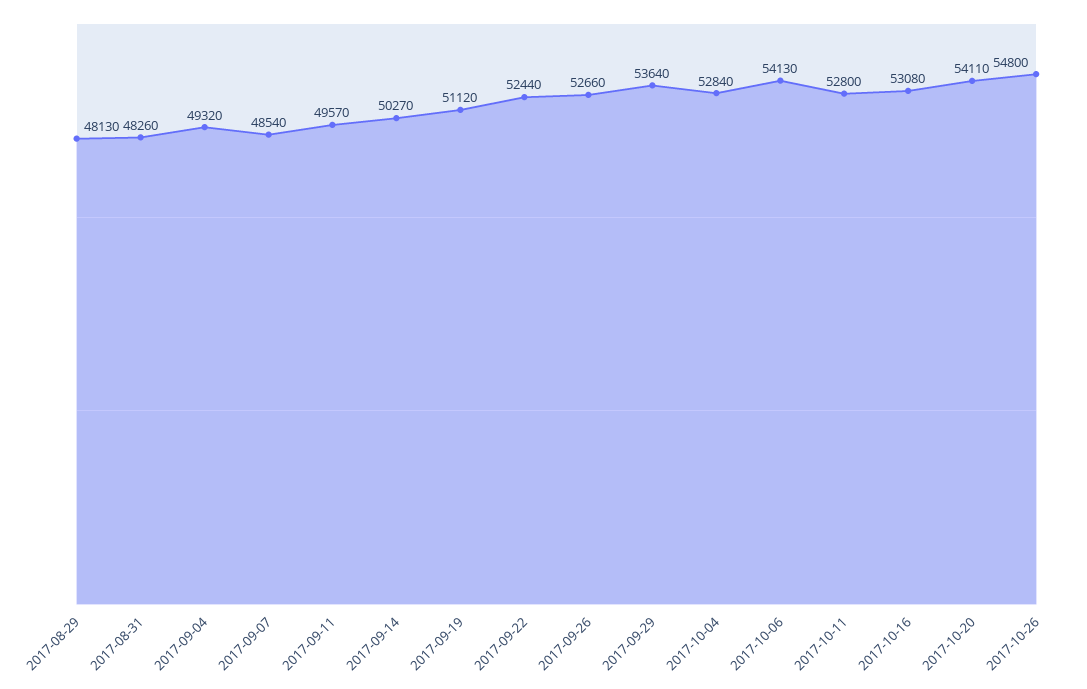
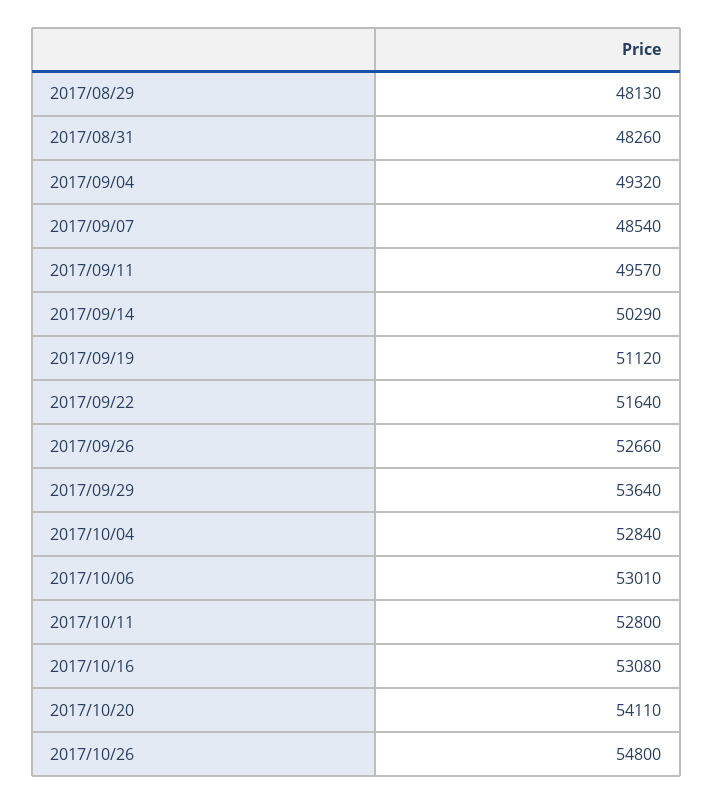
2017-09-14: 50270 -> 50290
2017-09-22: 52440 -> 51640
2017-10-06: 54130 -> 53010

